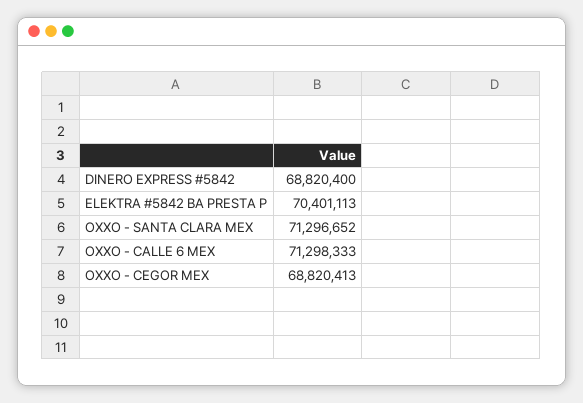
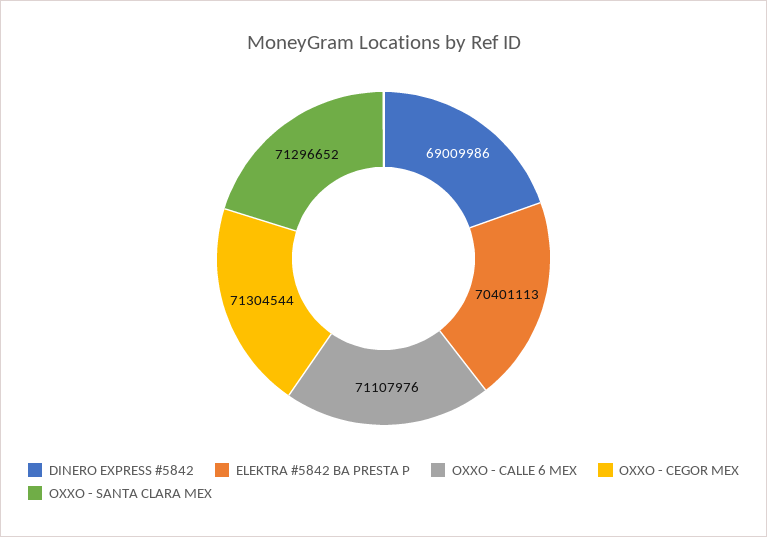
DINERO EXPRESS #5842: 68820400 -> 69009986
OXXO - CALLE 6 MEX: 71298333 -> 71107976
OXXO - CEGOR MEX: 68820413 -> 71304544

